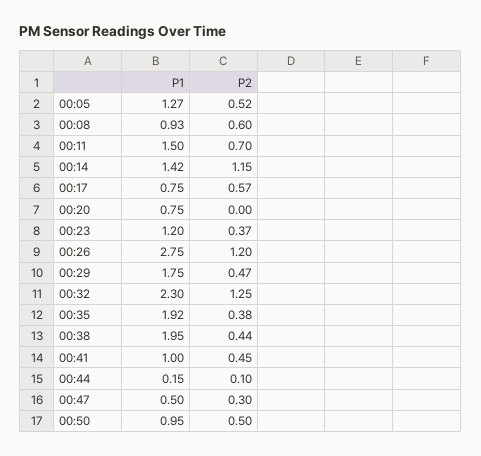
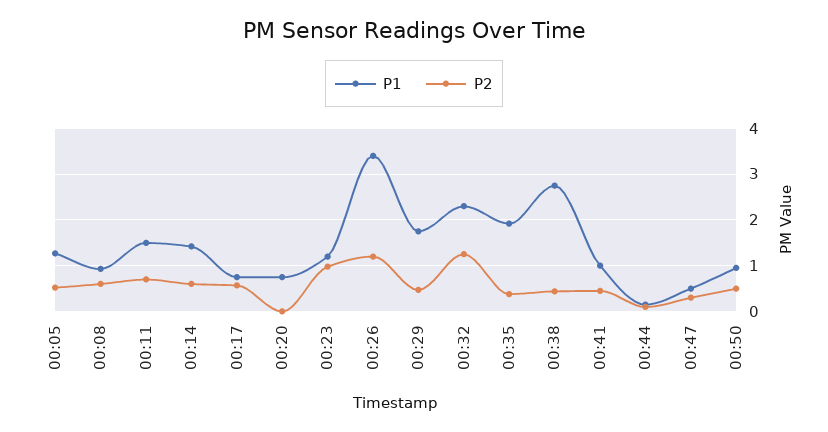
P2, 00:14: 1.15 -> 0.6
P2, 00:23: 0.37 -> 1
P1, 00:26: 2.75 -> 3.4
P1, 00:38: 1.95 -> 2.8

